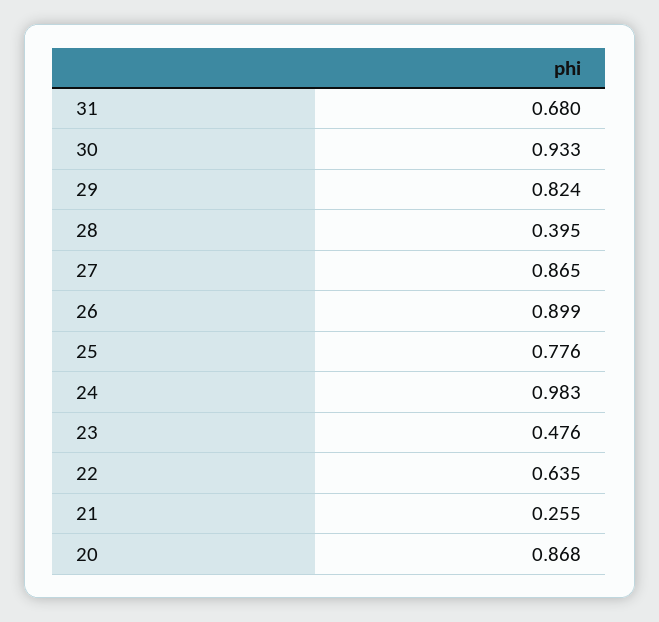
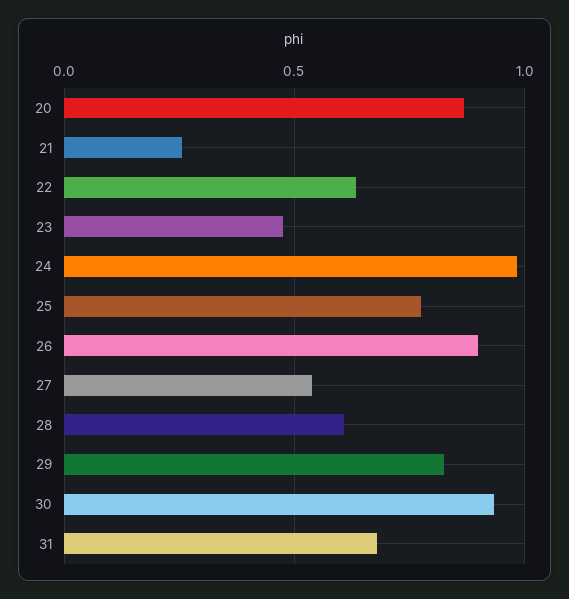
28: 0.395 -> 0.6
27: 0.865 -> 0.55

